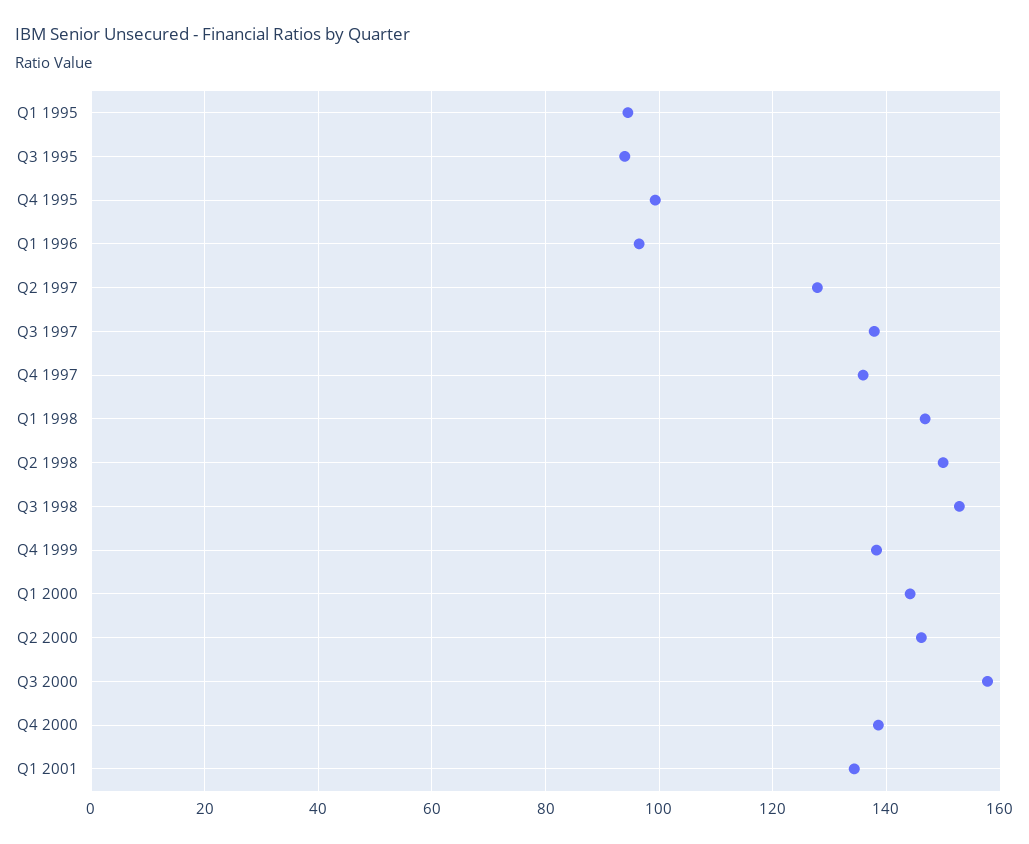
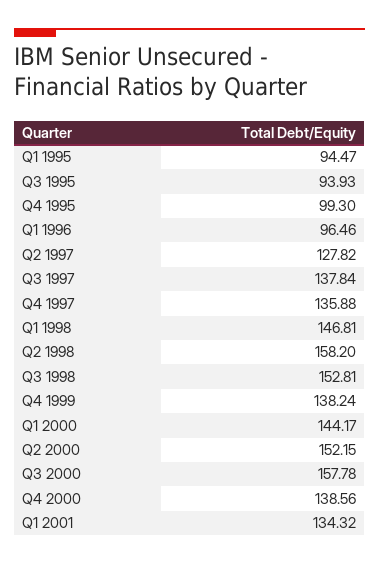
Q2 1998: 150 -> 158.2
Q2 2000: 146 -> 152.15

